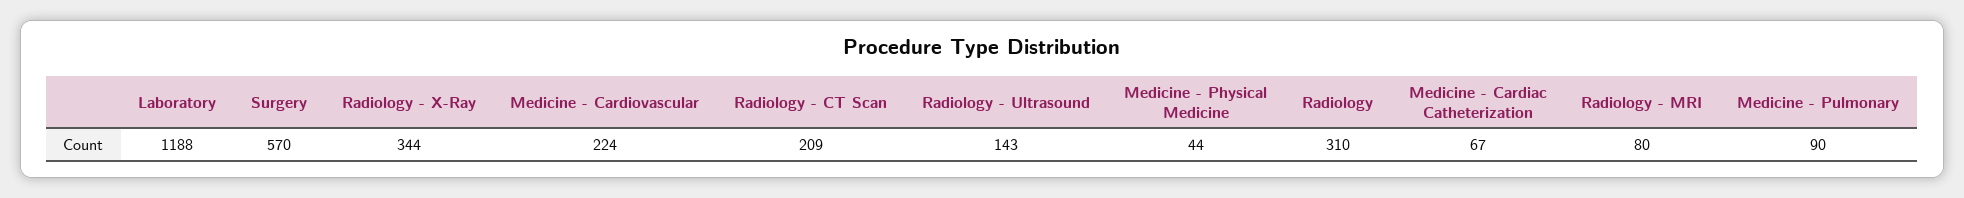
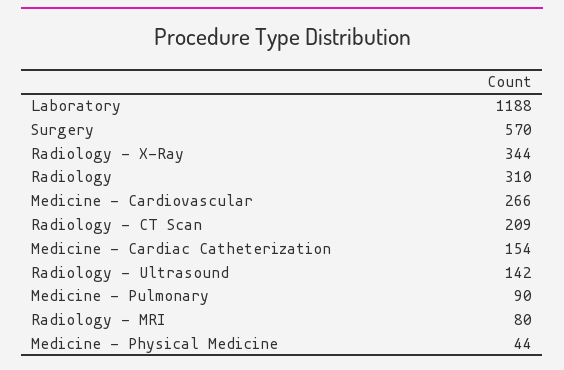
Medicine - Cardiovascular: 224 -> 266
Radiology - Ultrasound: 143 -> 142
Medicine - Cardiac Catheterization: 67 -> 154

